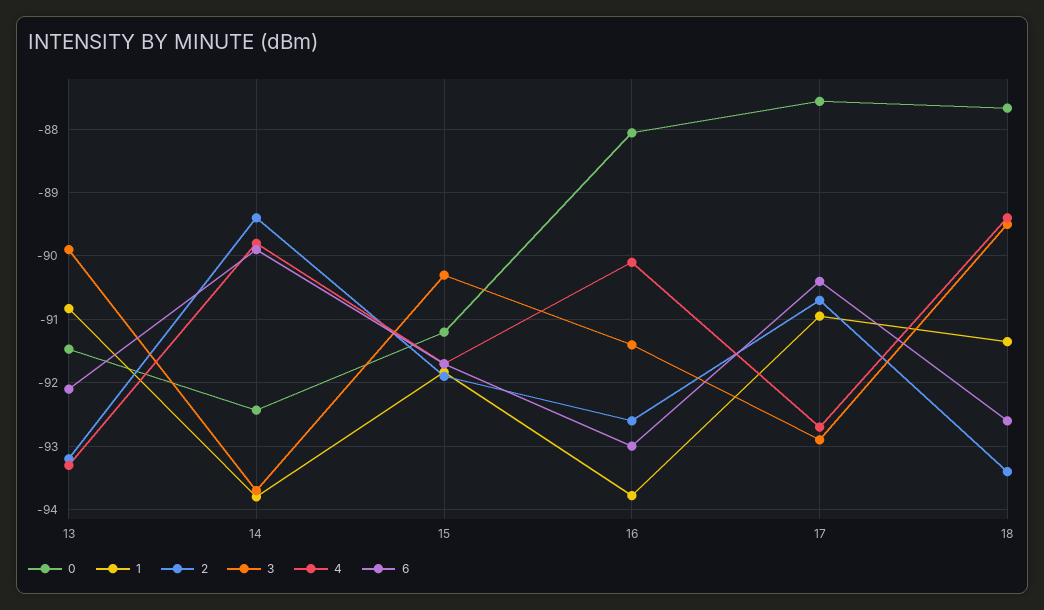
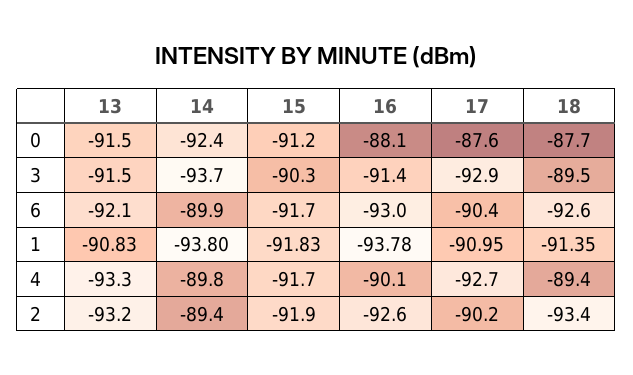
3, 13: -89.9 -> -91.5
2, 17: -90.7 -> -90.2

